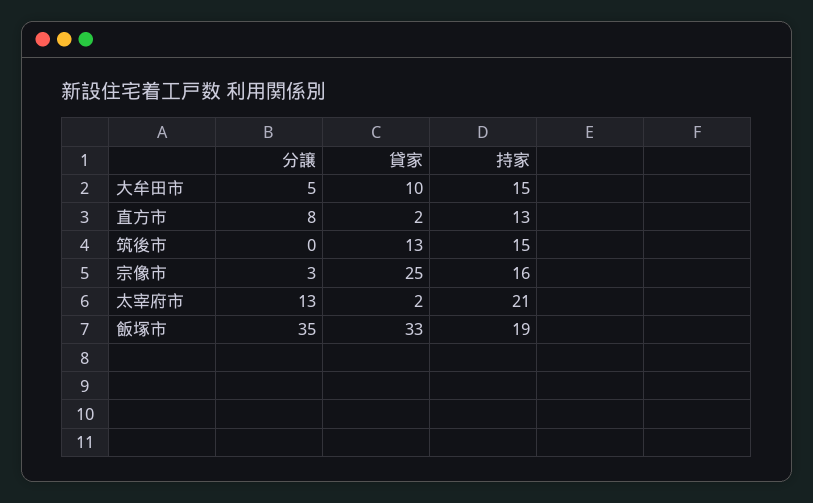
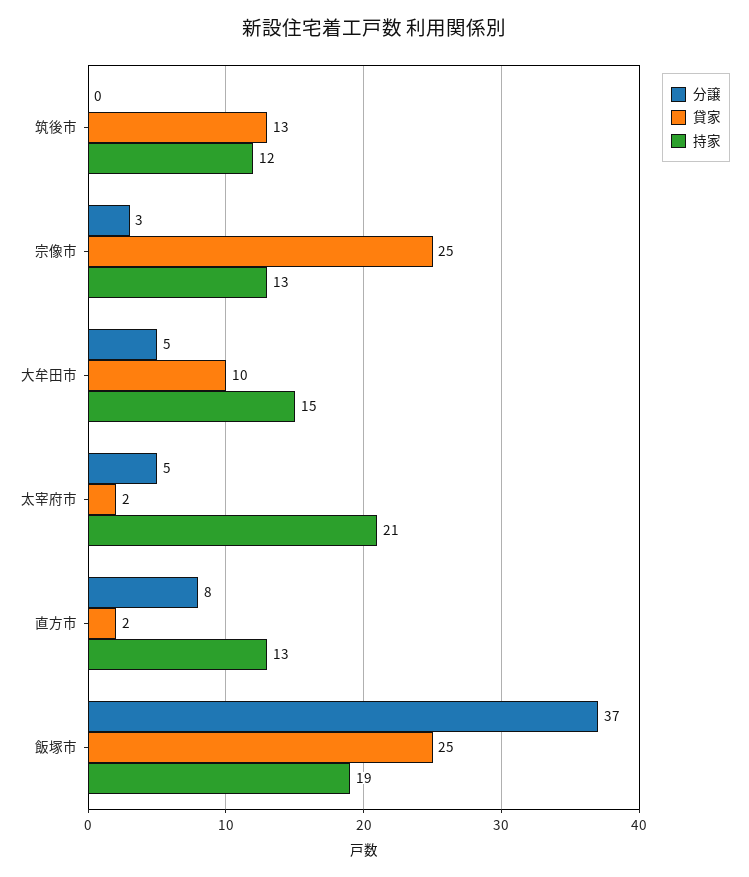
持家, 筑後市: 15 -> 12
持家, 宗像市: 16 -> 13
分譲, 太宰府市: 13 -> 5
分譲, 飯塚市: 35 -> 37
貸家, 飯塚市: 33 -> 25

